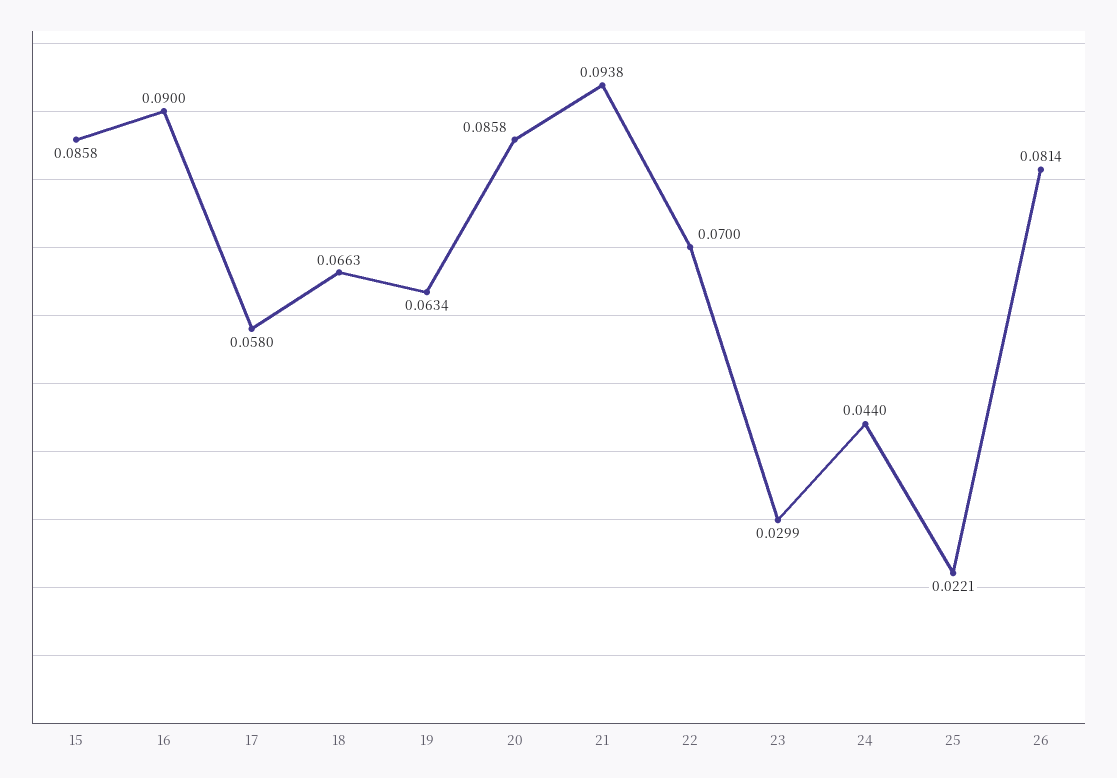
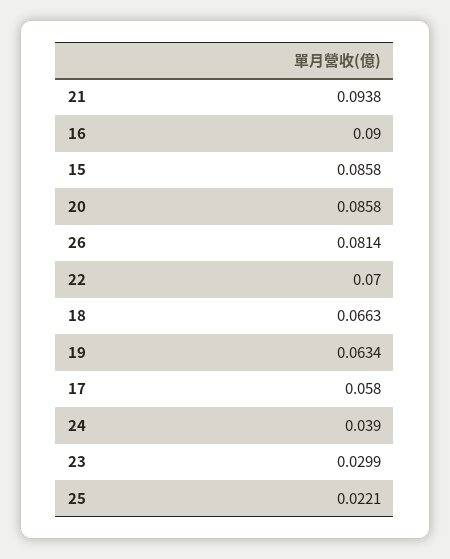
24: 0.044 -> 0.039

